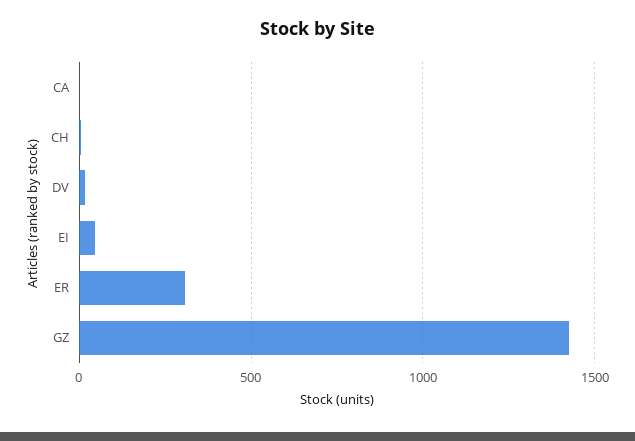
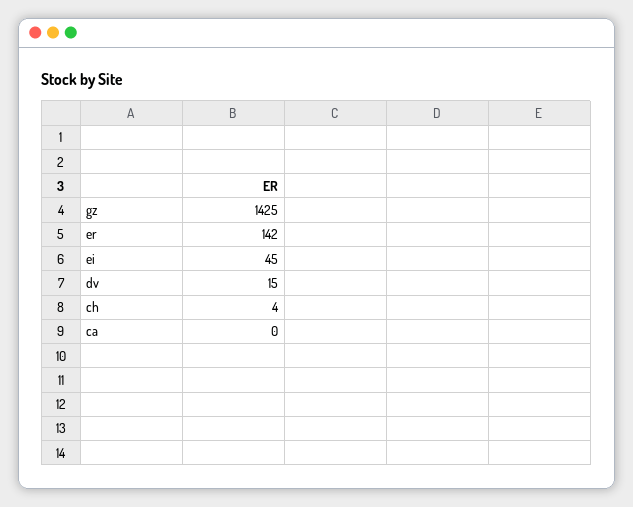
ER: 300 -> 142

